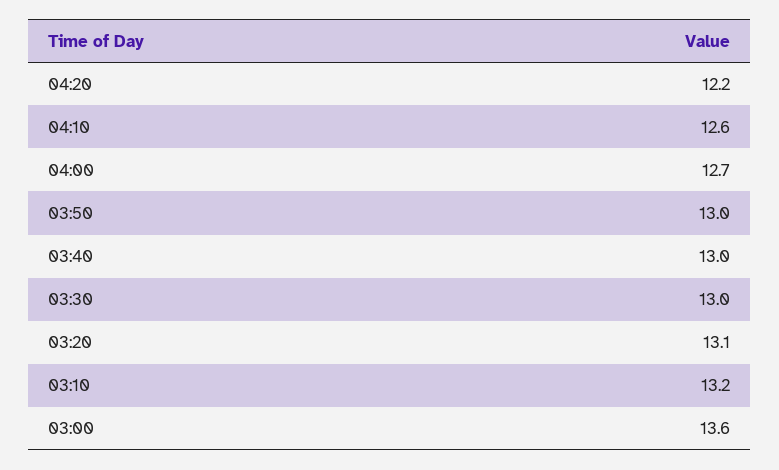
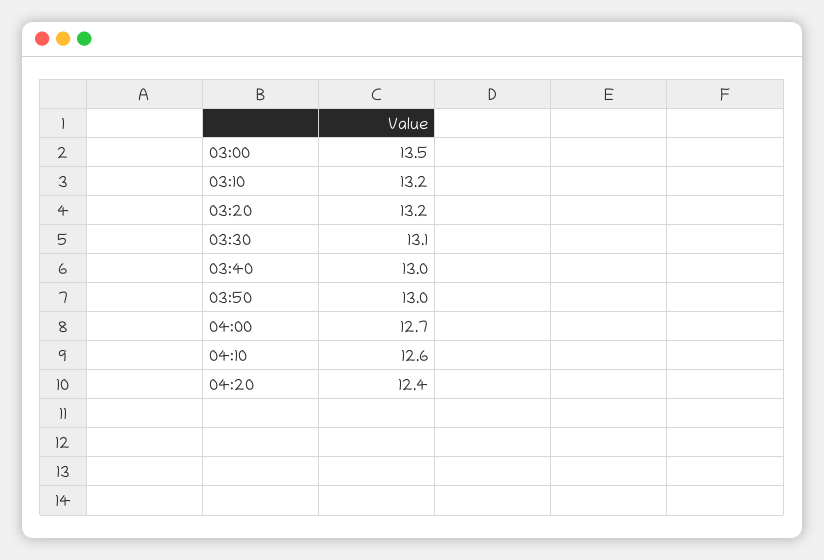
04:20: 12.2 -> 12.4
03:30: 13 -> 13.1
03:20: 13.1 -> 13.2
03:00: 13.6 -> 13.5

